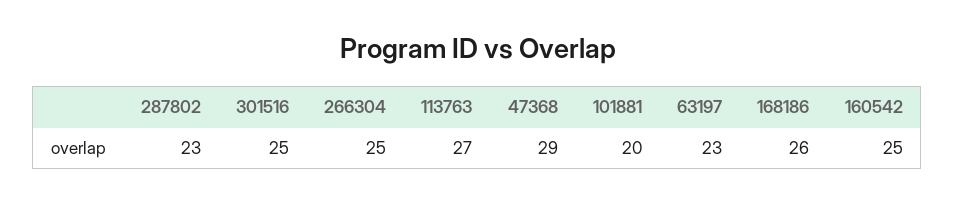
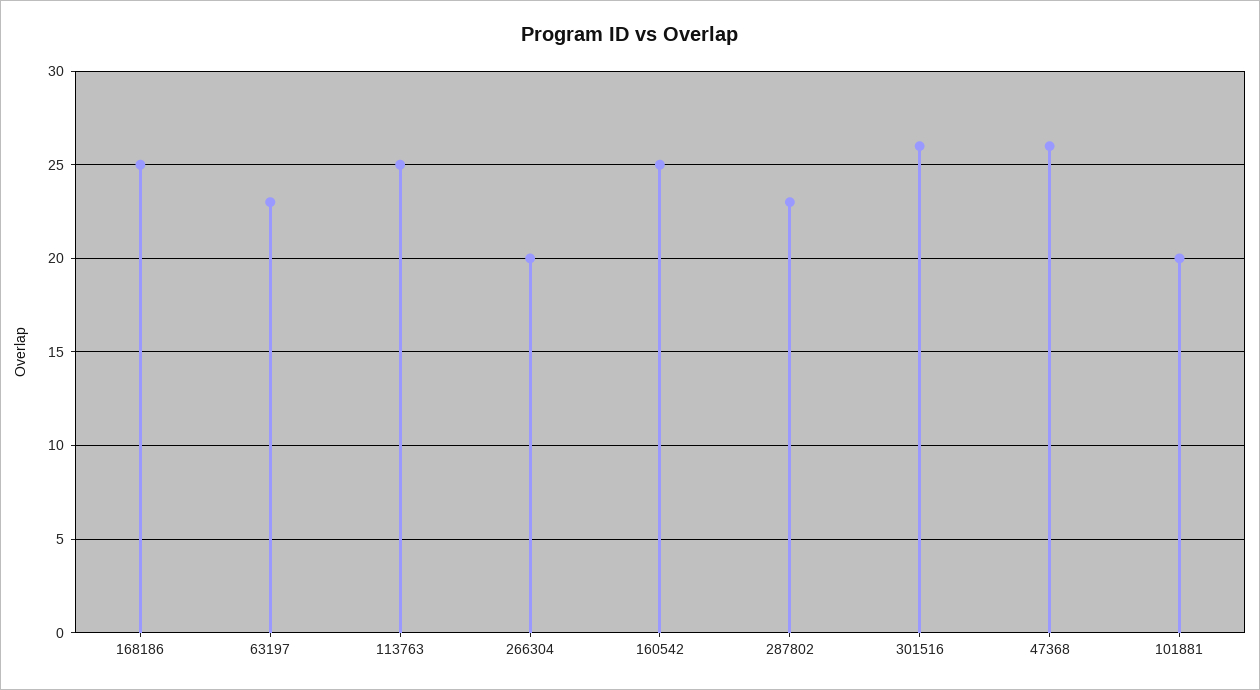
301516: 25 -> 26
266304: 25 -> 20
113763: 27 -> 25
47368: 29 -> 26
168186: 26 -> 25

